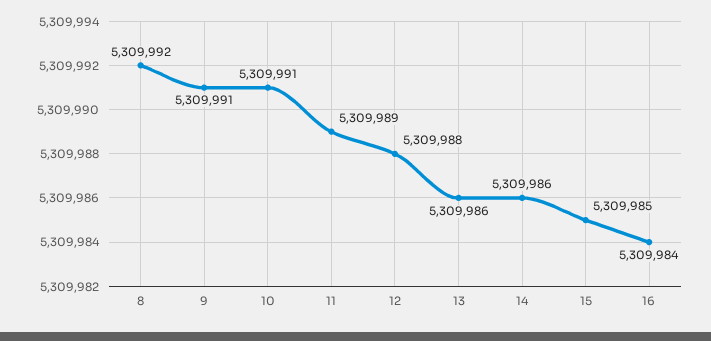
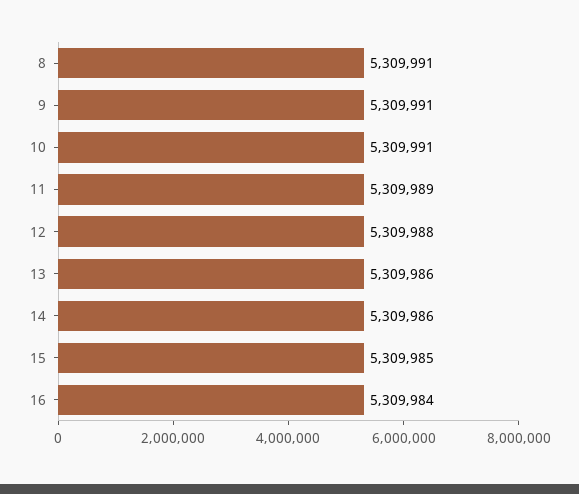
8: 5309992 -> 5309991

